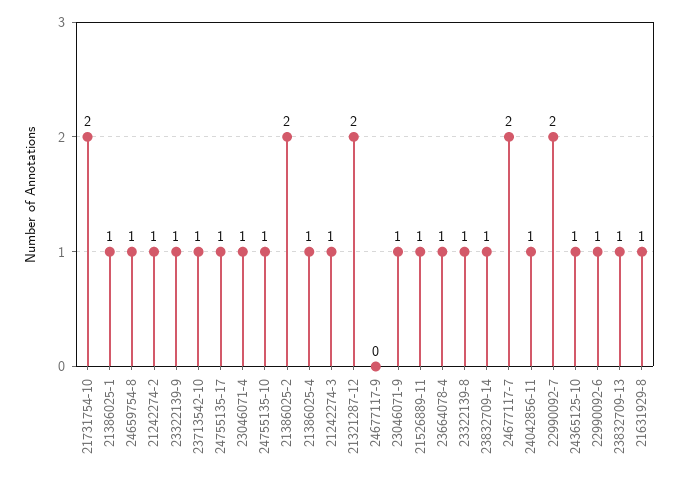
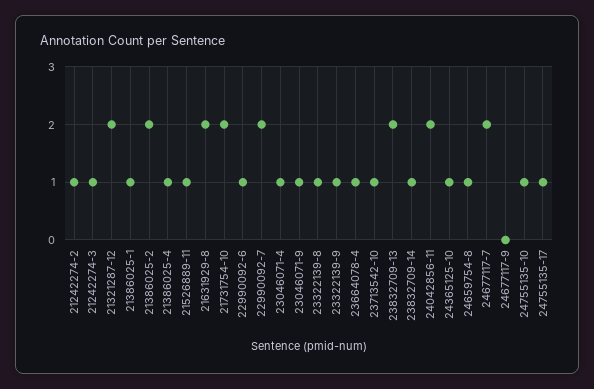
24042856-11: 1 -> 2
23832709-13: 1 -> 2
21631929-8: 1 -> 2

